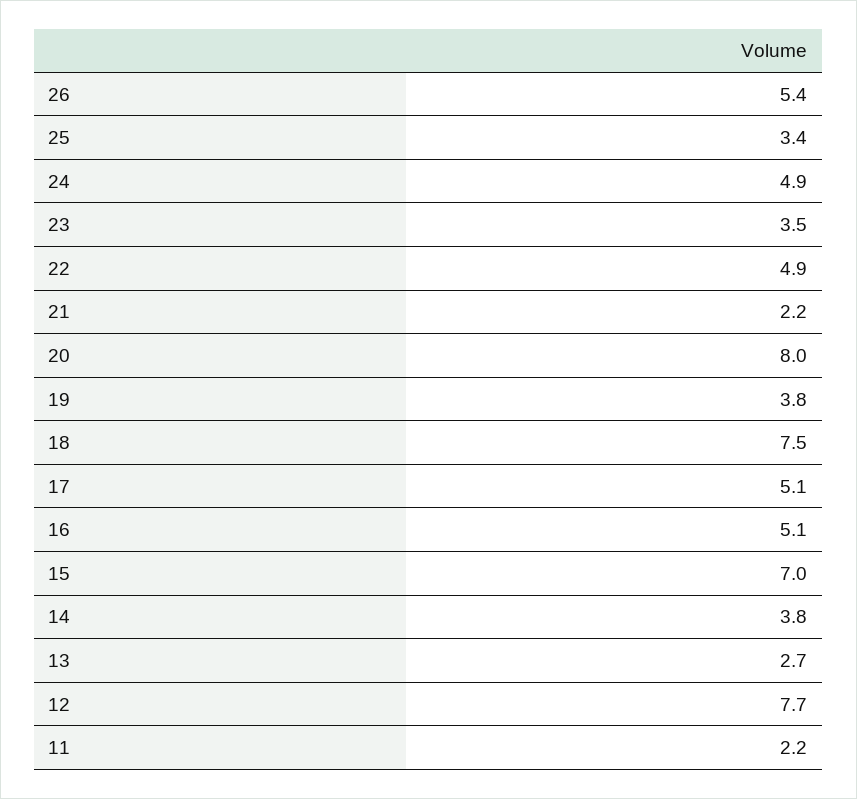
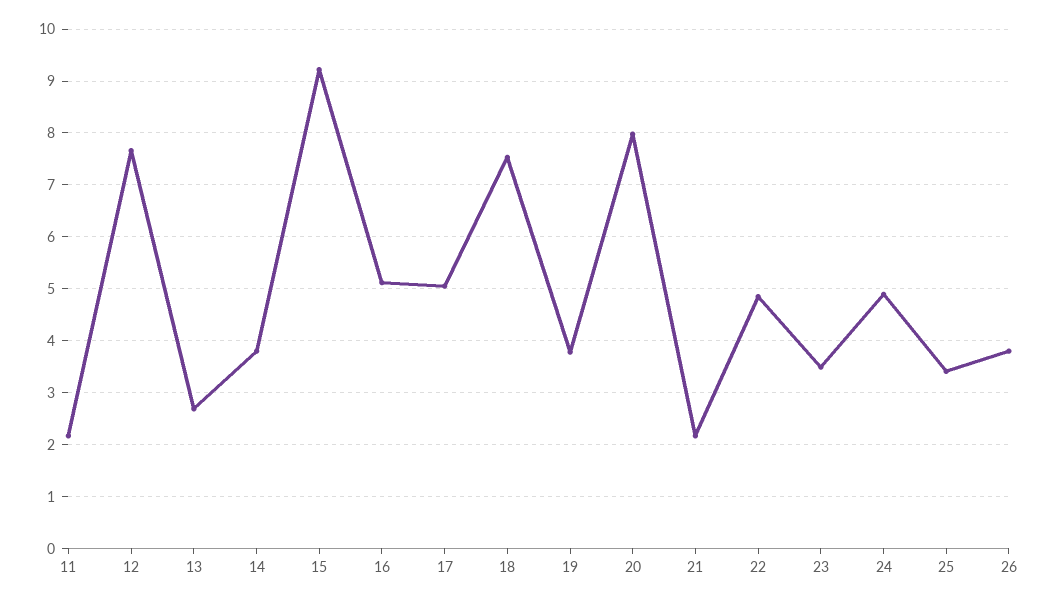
26: 5.4 -> 3.8
15: 7 -> 9.2

